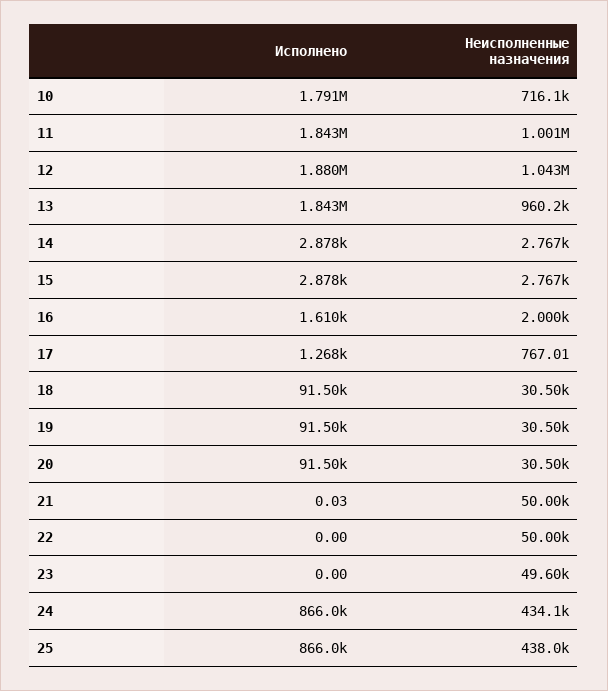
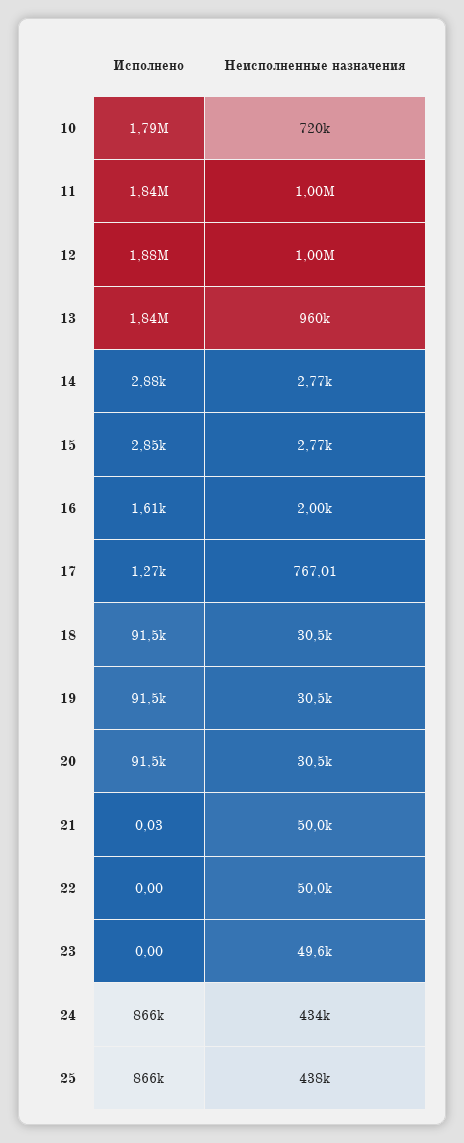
Неисполненные назначения, 10: 716100 -> 720000
Неисполненные назначения, 12: 1043000 -> 1000000
Исполнено, 15: 2878 -> 2850

